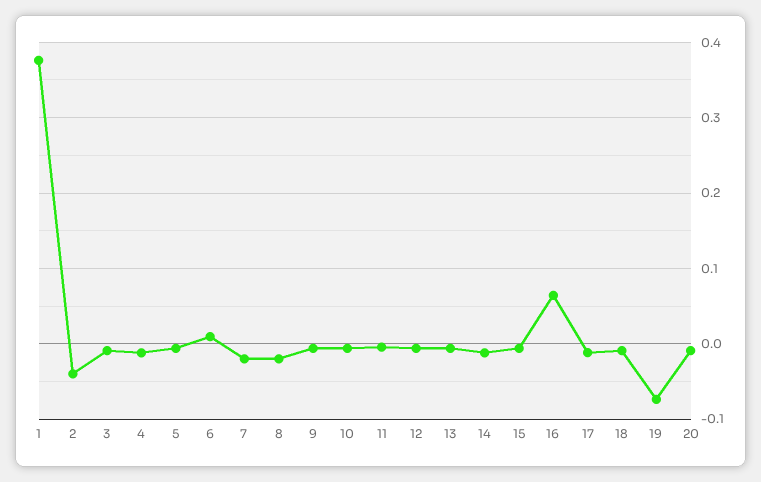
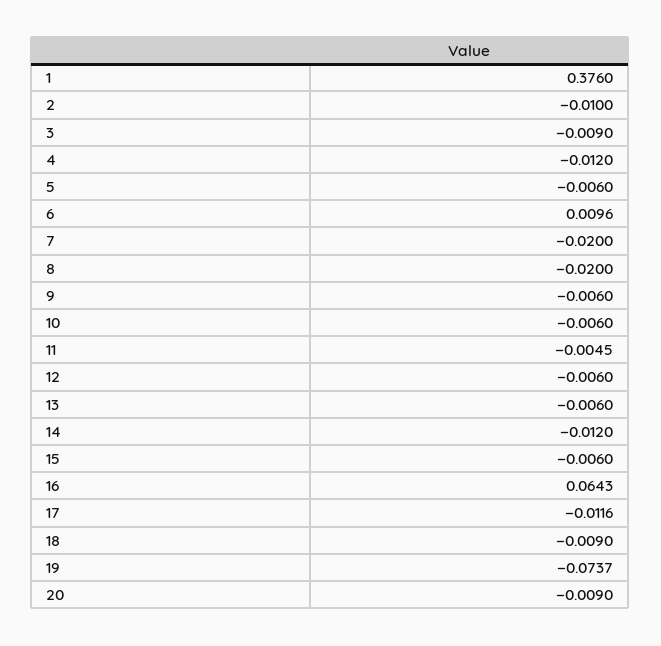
2: -0.04 -> -0.01

